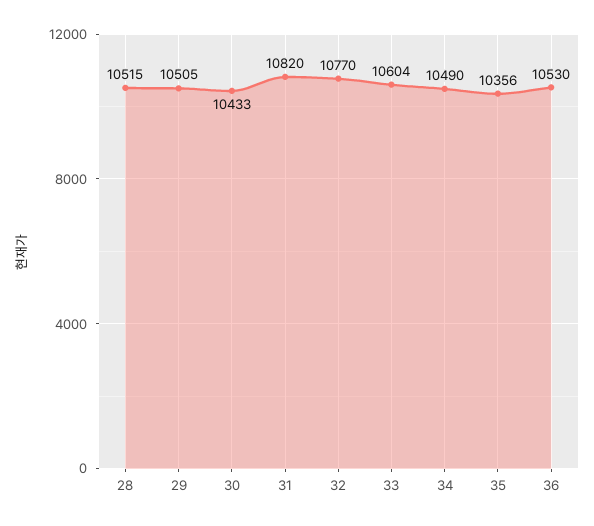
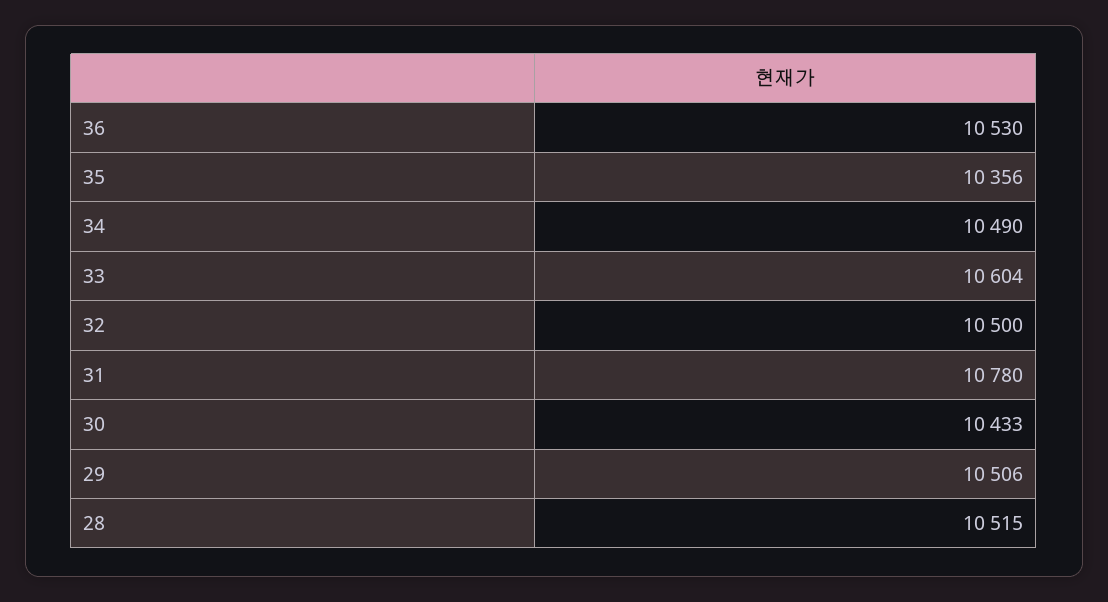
29: 10505 -> 10506
31: 10820 -> 10780
32: 10770 -> 10500

